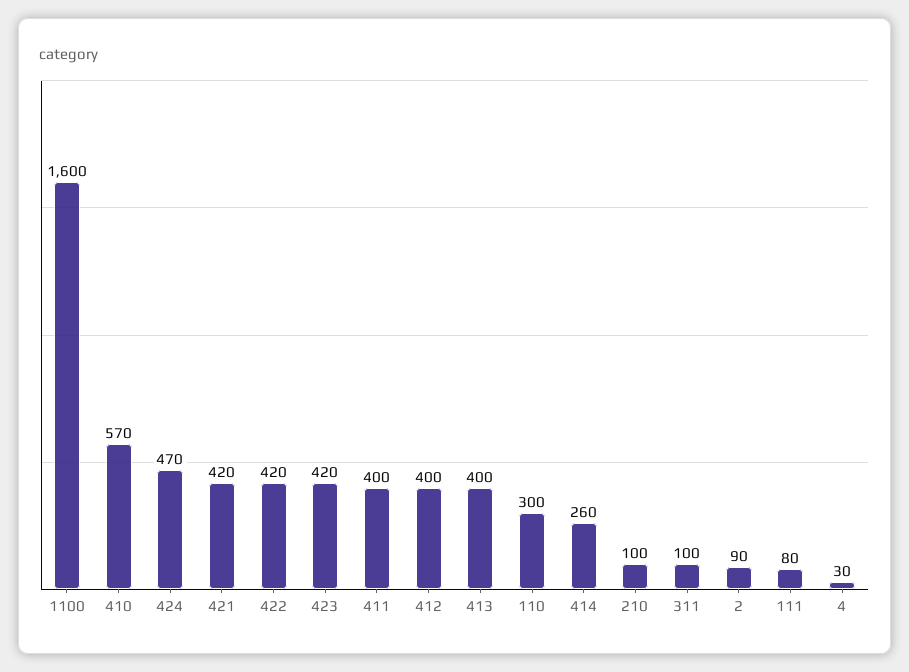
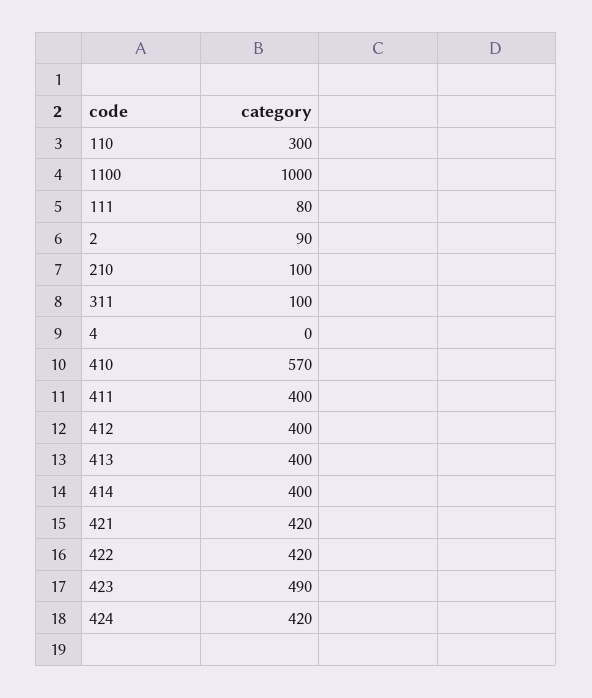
1100: 1600 -> 1000
424: 470 -> 420
423: 420 -> 490
414: 260 -> 400
4: 30 -> 0

